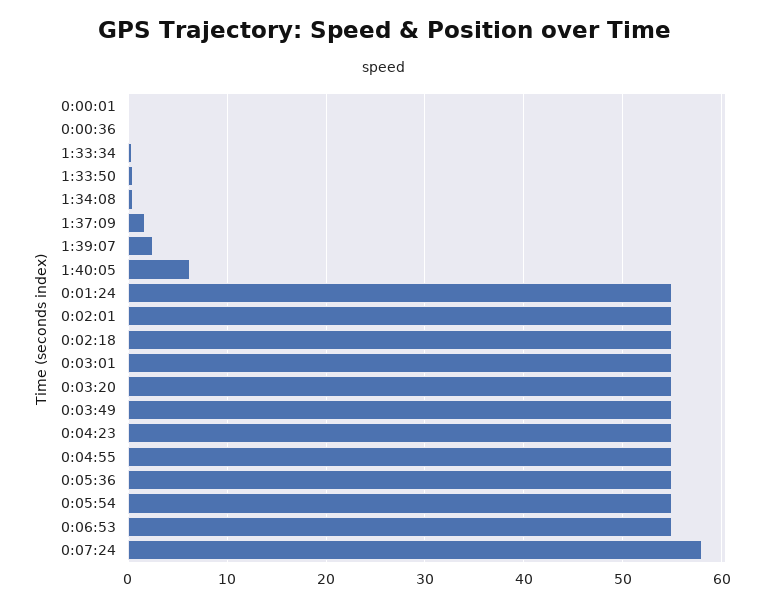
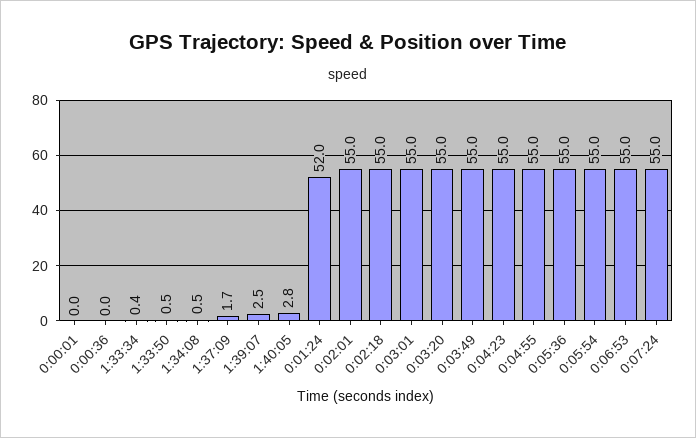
1:40:05: 6 -> 2.8
0:01:24: 55 -> 52
0:07:24: 58 -> 55

